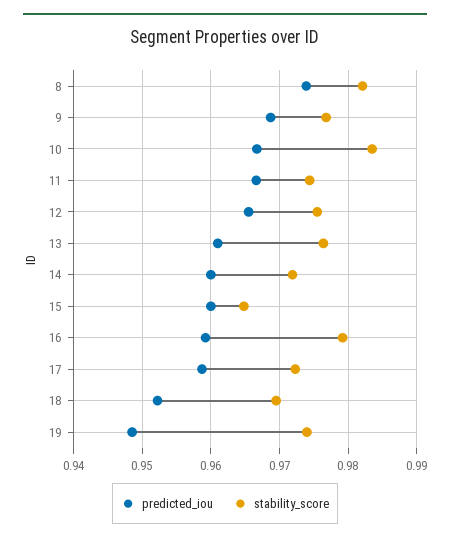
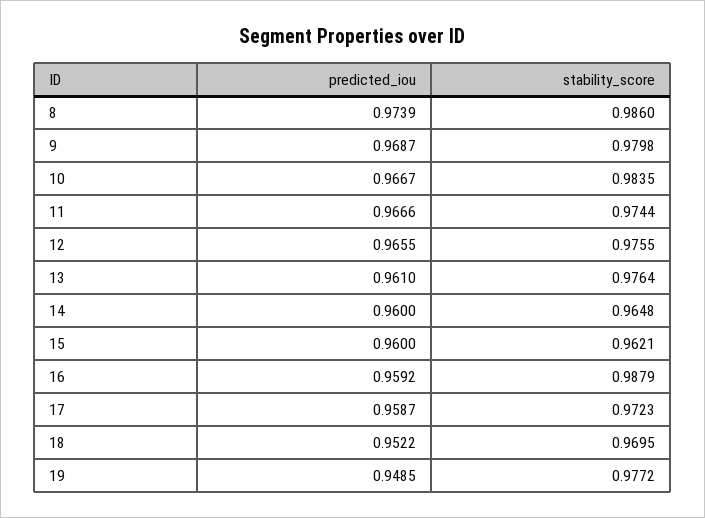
stability_score, 8: 0.982 -> 0.986
stability_score, 9: 0.977 -> 0.9798
stability_score, 14: 0.972 -> 0.9648
stability_score, 15: 0.965 -> 0.9621
stability_score, 16: 0.979 -> 0.9879
stability_score, 19: 0.974 -> 0.9772

